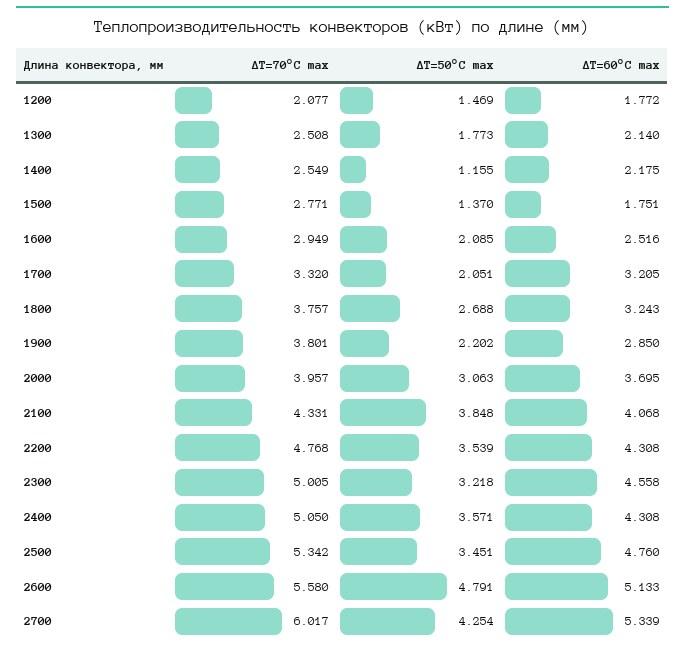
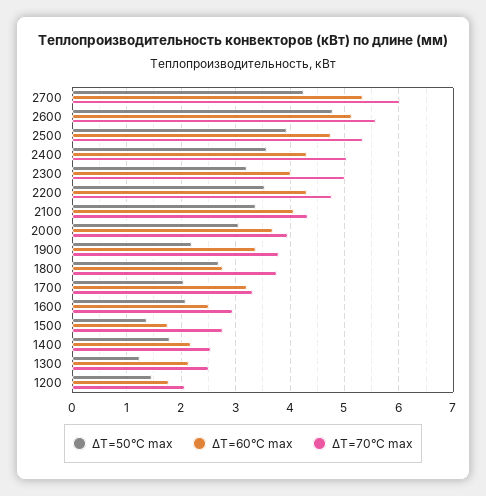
ΔT=50°С max, 1300: 1.773 -> 1.2
ΔT=50°С max, 1400: 1.155 -> 1.8
ΔT=60°С max, 1800: 3.243 -> 2.8
ΔT=60°С max, 1900: 2.85 -> 3.4
ΔT=50°С max, 2100: 3.848 -> 3.4
ΔT=60°С max, 2300: 4.558 -> 4
ΔT=50°С max, 2500: 3.451 -> 4

